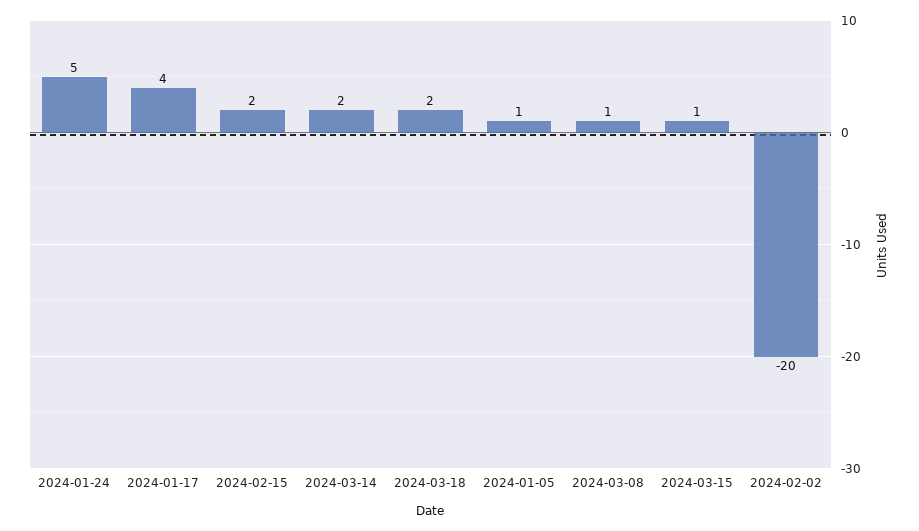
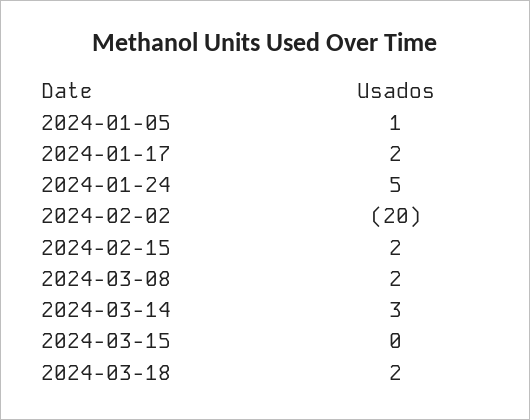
2024-01-17: 4 -> 2
2024-03-14: 2 -> 3
2024-03-08: 1 -> 2
2024-03-15: 1 -> 0

